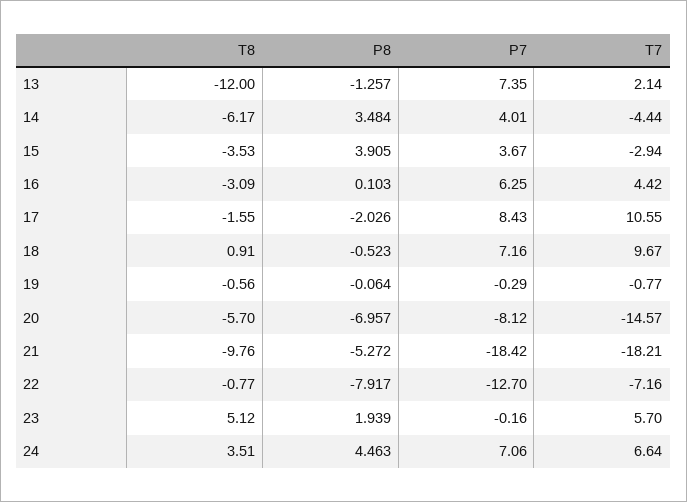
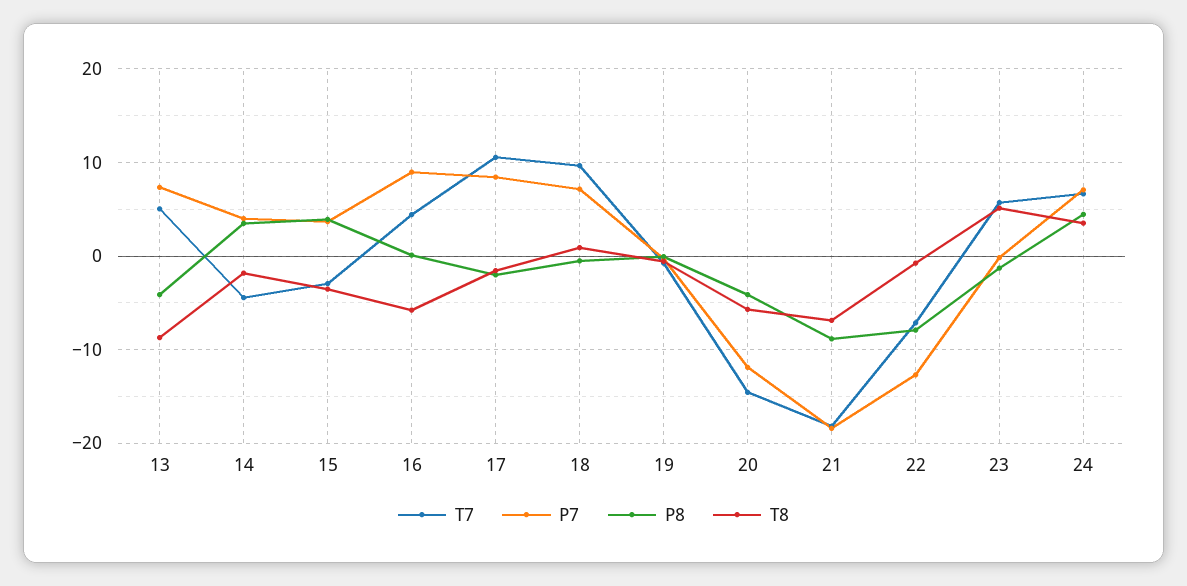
T8, 13: -12 -> -9
P8, 13: -1.257 -> -4
T7, 13: 2.14 -> 5
T8, 14: -6.17 -> -2
T8, 16: -3.09 -> -6
P7, 16: 6.25 -> 9
P8, 20: -6.957 -> -4
P7, 20: -8.12 -> -12
T8, 21: -9.76 -> -7
P8, 21: -5.272 -> -9
P8, 23: 1.939 -> -1

